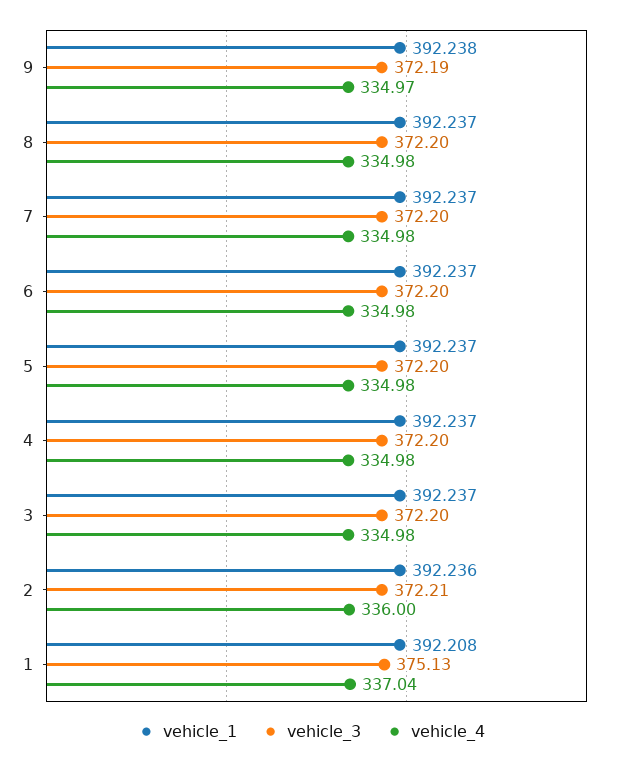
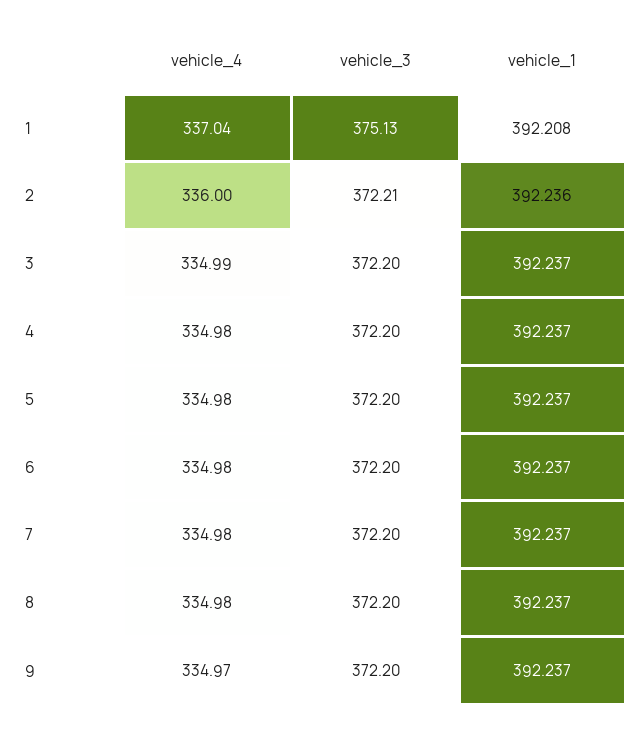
vehicle_1, 9: 392.238 -> 392.237
vehicle_3, 9: 372.19 -> 372.2
vehicle_4, 3: 334.98 -> 334.99

